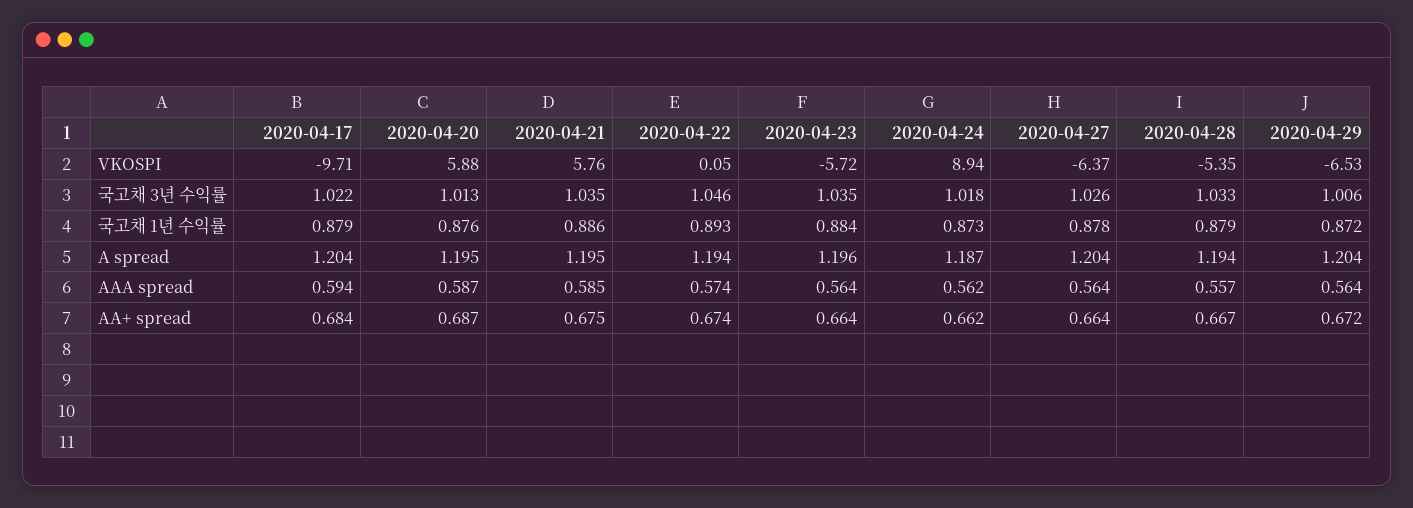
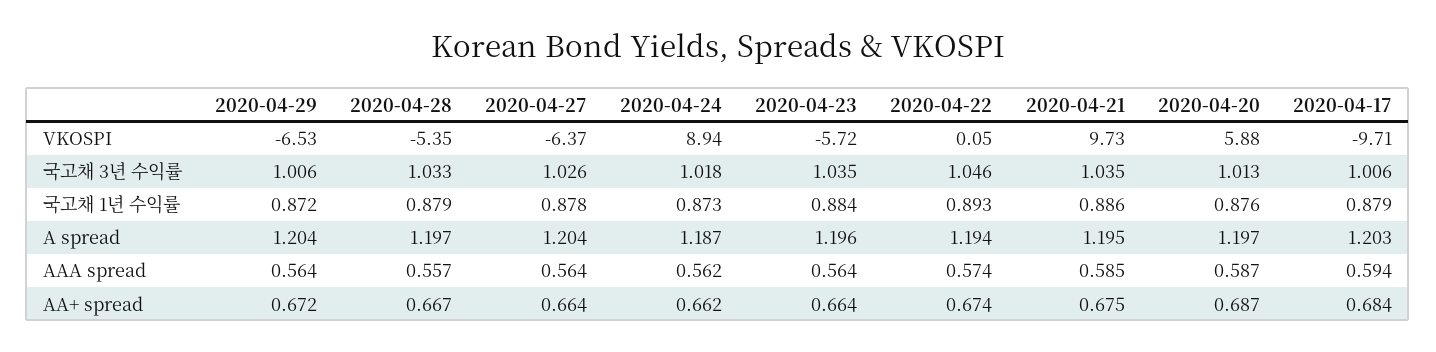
2020-04-21, VKOSPI: 5.76 -> 9.73
2020-04-17, 국고채 3년 수익률: 1.022 -> 1.006
2020-04-17, A spread: 1.204 -> 1.203
2020-04-20, A spread: 1.195 -> 1.197
2020-04-28, A spread: 1.194 -> 1.197

